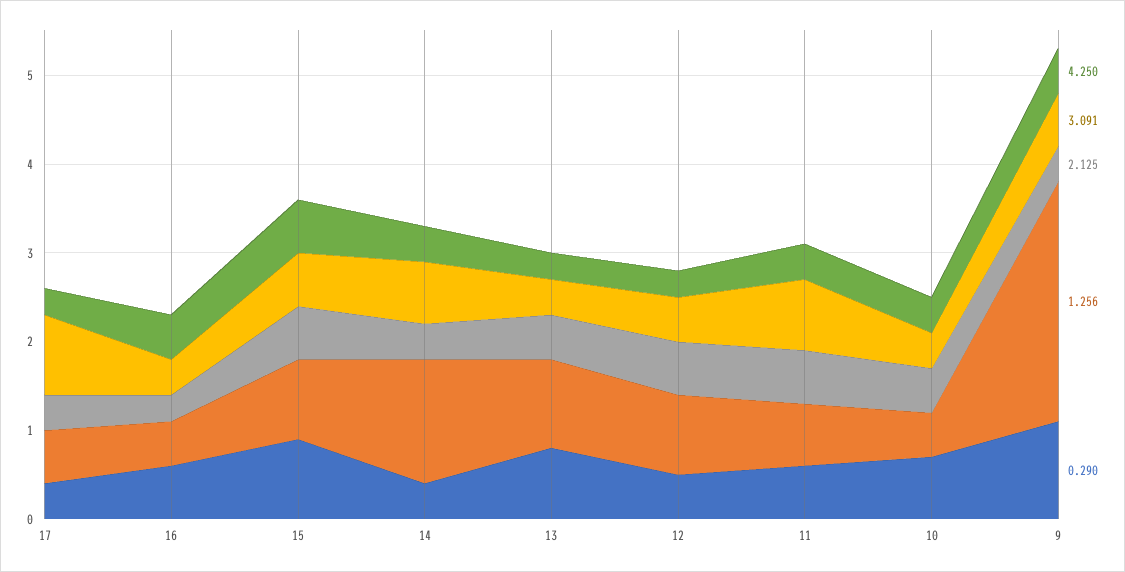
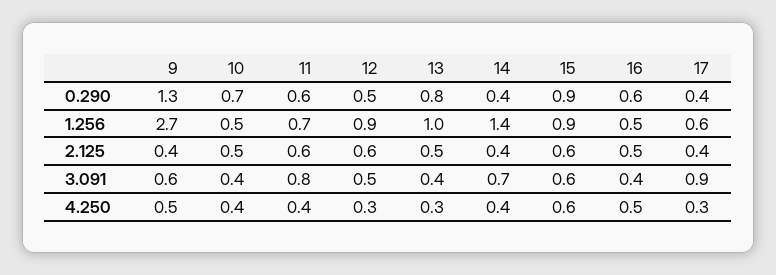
2.125, 16: 0.3 -> 0.5
0.290, 9: 1.1 -> 1.3

